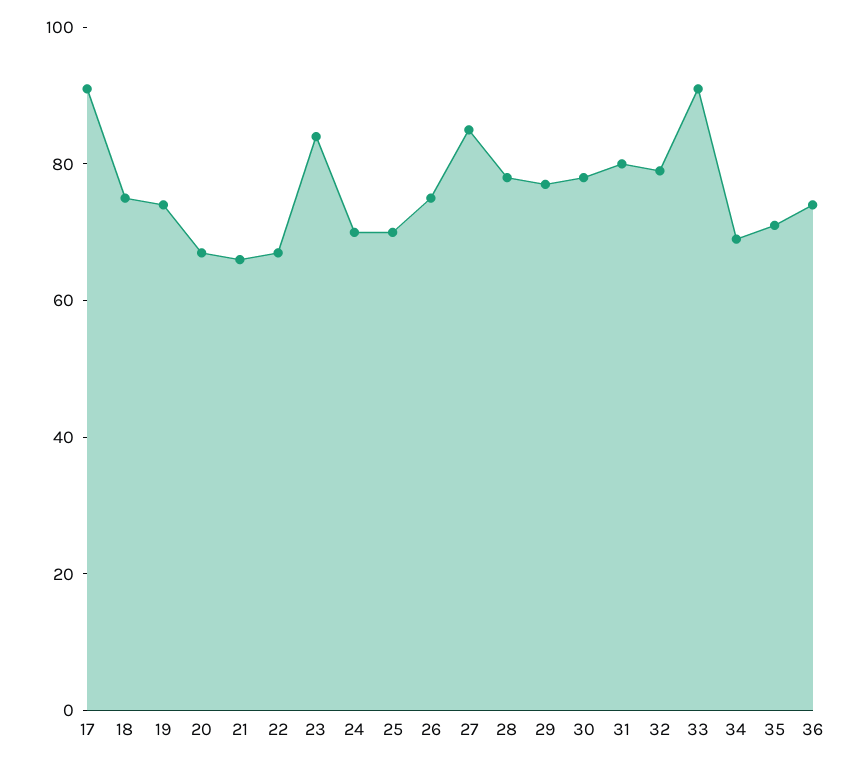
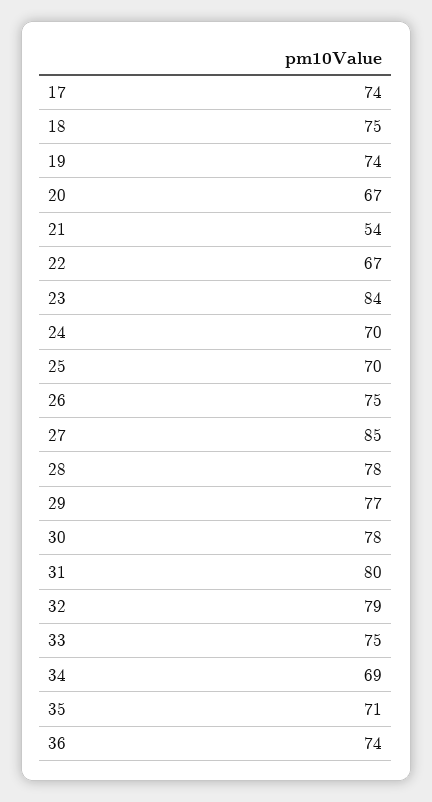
17: 90 -> 74
21: 65 -> 54
33: 90 -> 75

